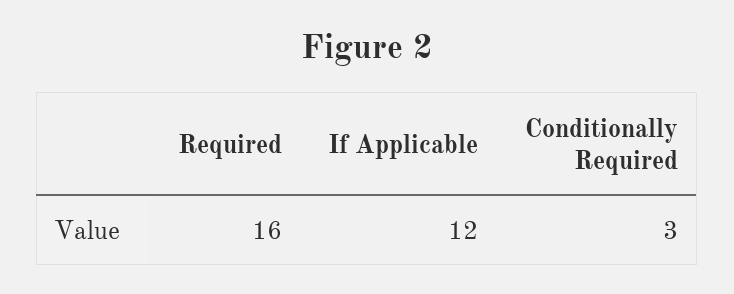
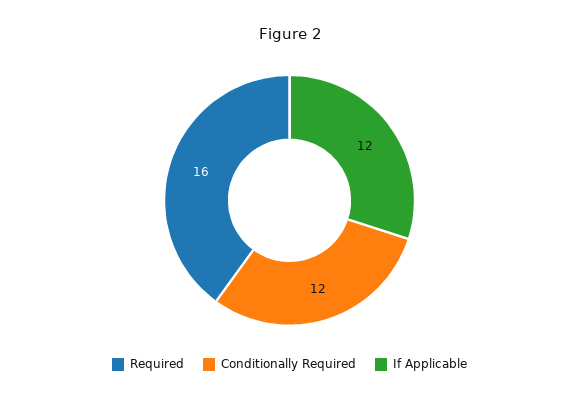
Conditionally Required: 3 -> 12

